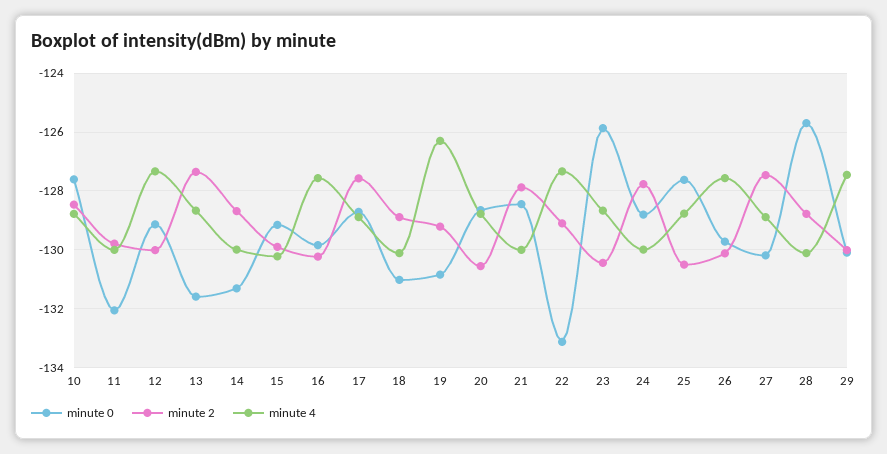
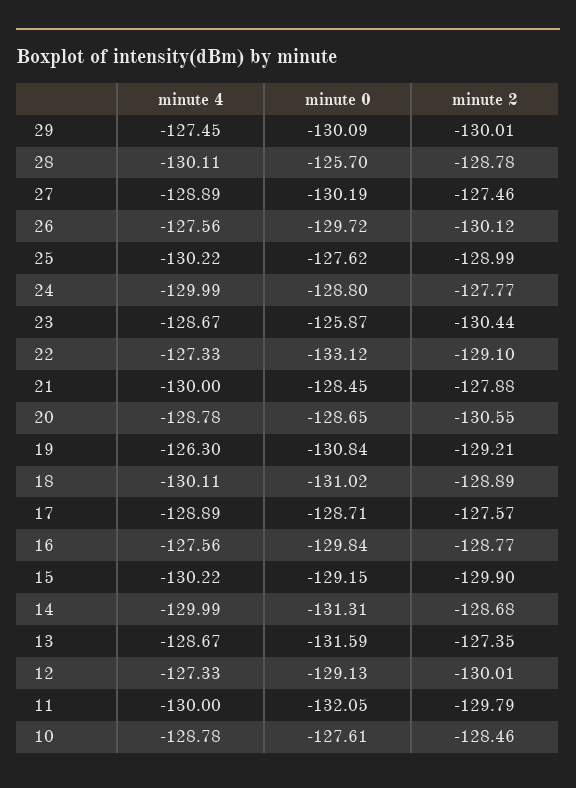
minute 2, 16: -130.25 -> -128.77
minute 2, 25: -130.5 -> -128.99
minute 4, 25: -128.75 -> -130.22

